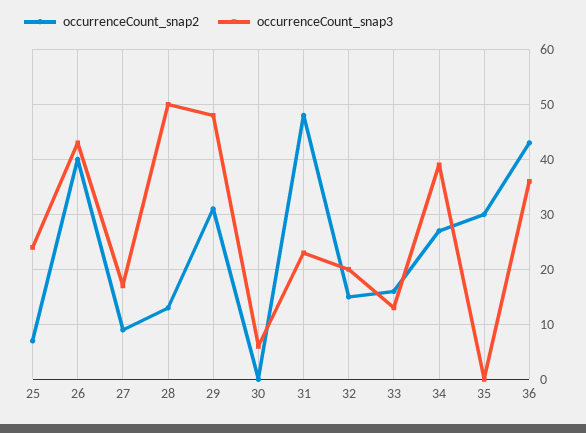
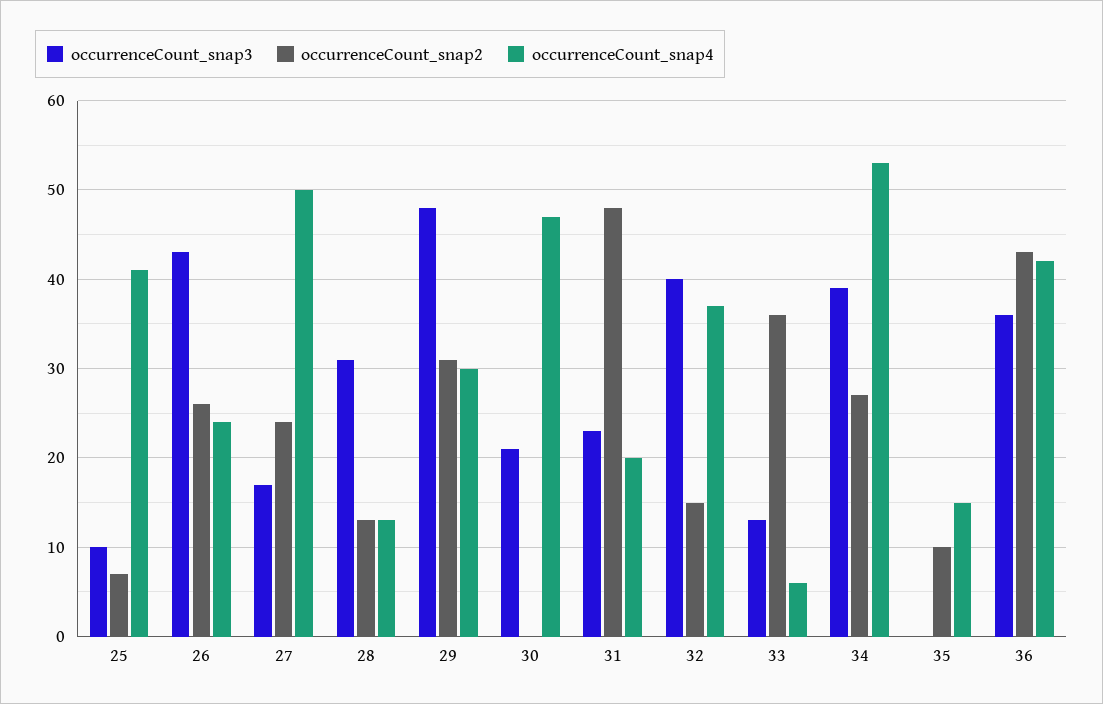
occurrenceCount_snap3, 25: 25 -> 10
occurrenceCount_snap2, 26: 40 -> 26
occurrenceCount_snap2, 27: 10 -> 24
occurrenceCount_snap3, 28: 50 -> 31
occurrenceCount_snap3, 30: 5 -> 21
occurrenceCount_snap3, 32: 20 -> 40
occurrenceCount_snap2, 33: 15 -> 36
occurrenceCount_snap2, 35: 30 -> 10
occurrenceCount_snap4, 25: none -> 41
occurrenceCount_snap4, 26: none -> 24
occurrenceCount_snap4, 27: none -> 50
occurrenceCount_snap4, 28: none -> 13
occurrenceCount_snap4, 29: none -> 30
occurrenceCount_snap4, 30: none -> 47
occurrenceCount_snap4, 31: none -> 20
occurrenceCount_snap4, 32: none -> 37
occurrenceCount_snap4, 33: none -> 6
occurrenceCount_snap4, 34: none -> 53
occurrenceCount_snap4, 35: none -> 15
occurrenceCount_snap4, 36: none -> 42

